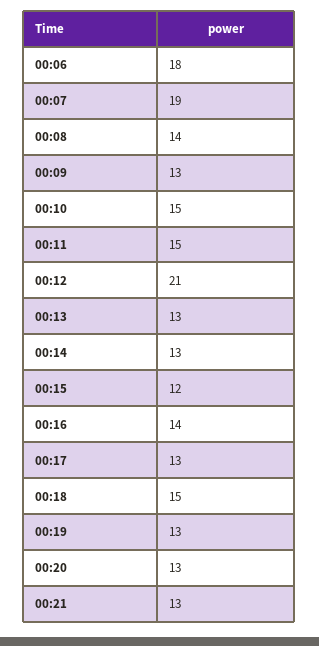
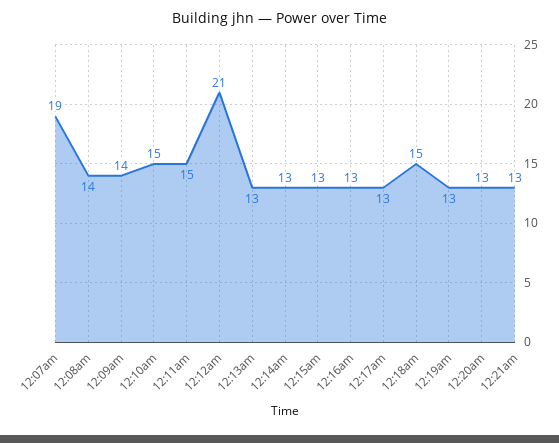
00:06: 18 -> none
00:09: 13 -> 14
00:15: 12 -> 13
00:16: 14 -> 13

